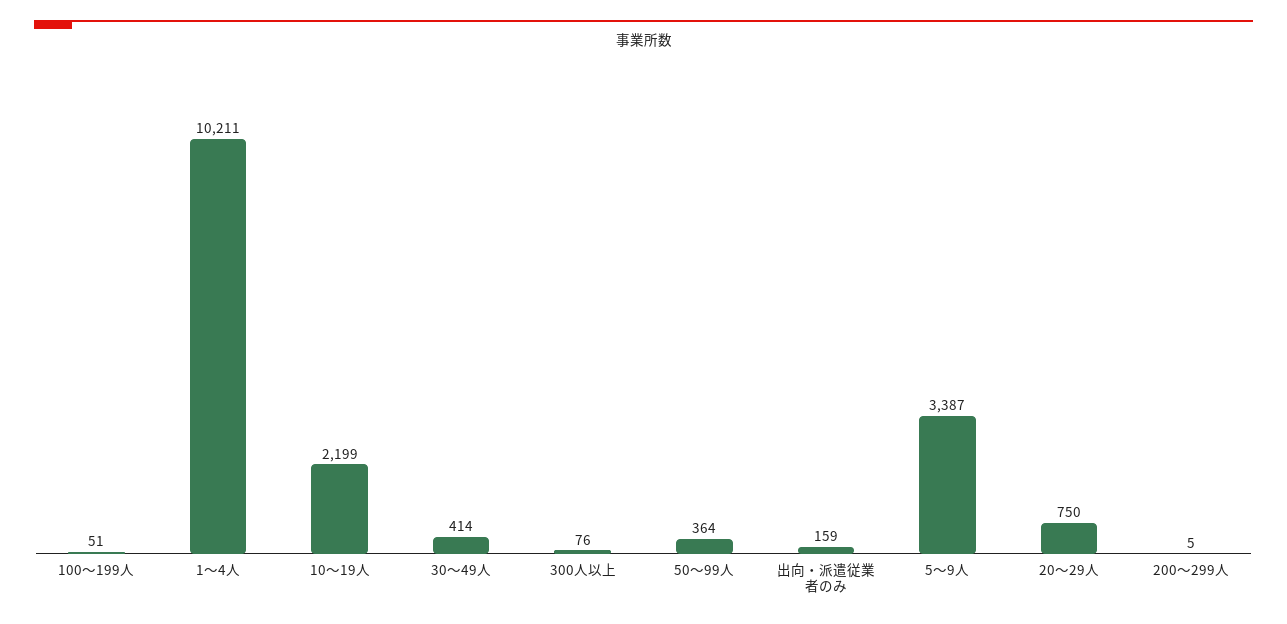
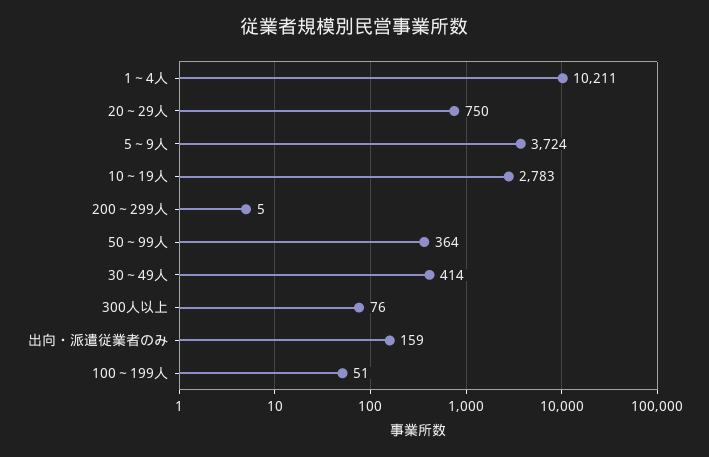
10～19人: 2199 -> 2783
5～9人: 3387 -> 3724

